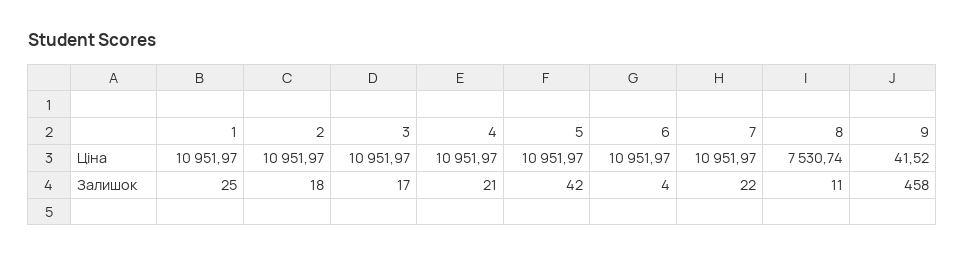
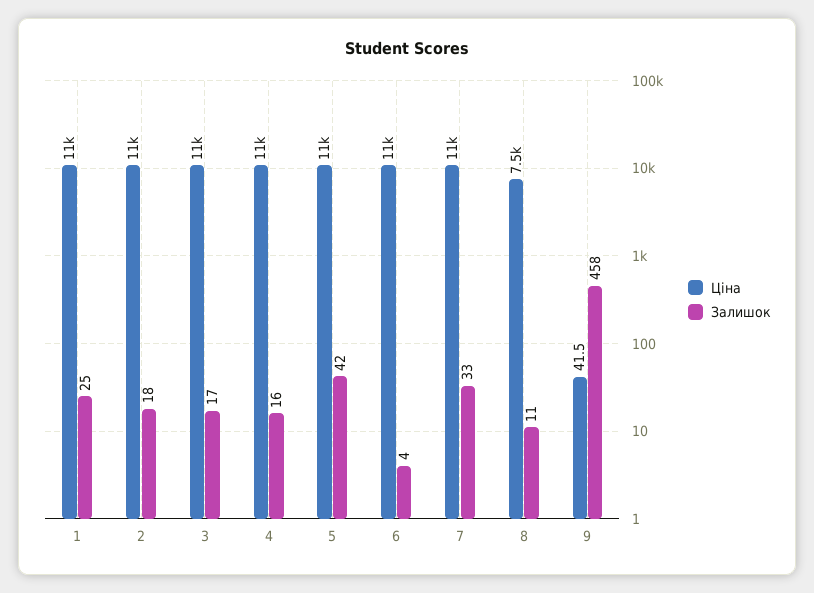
Залишок, 4: 21 -> 16
Залишок, 7: 22 -> 33

